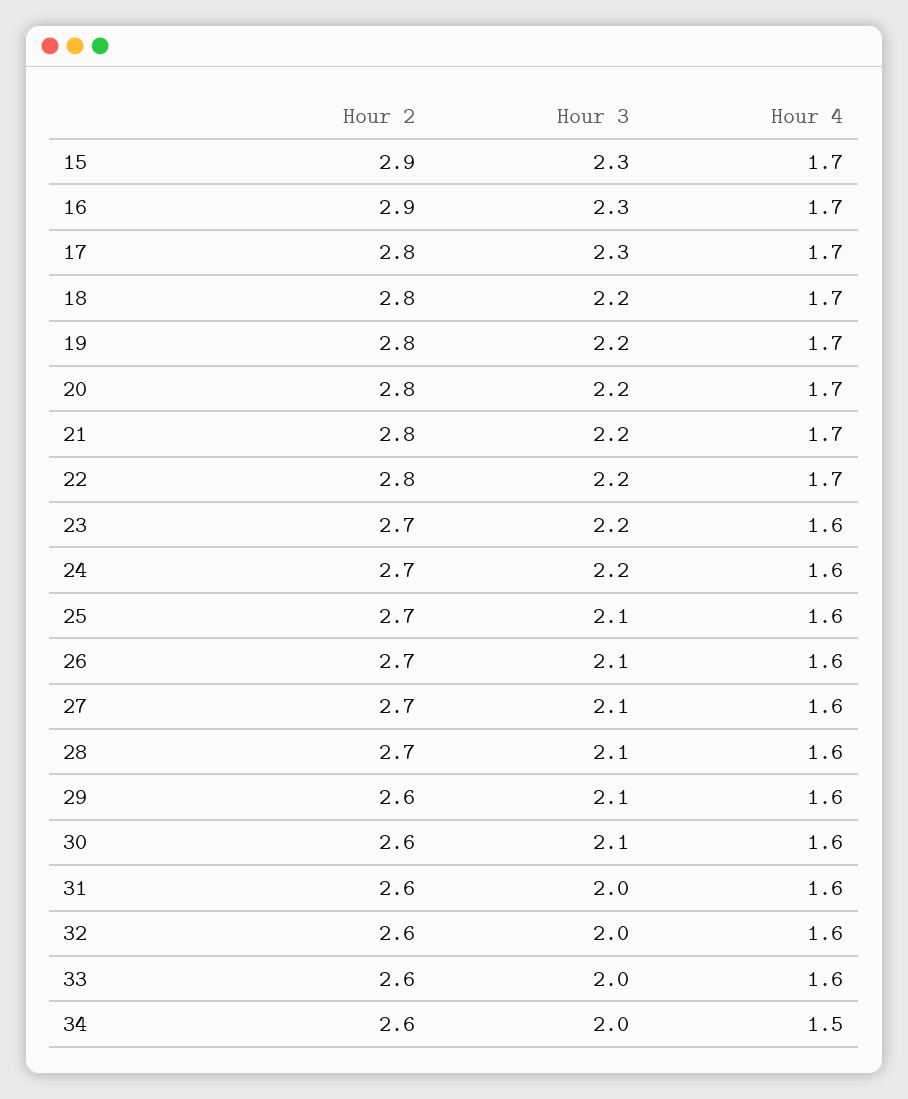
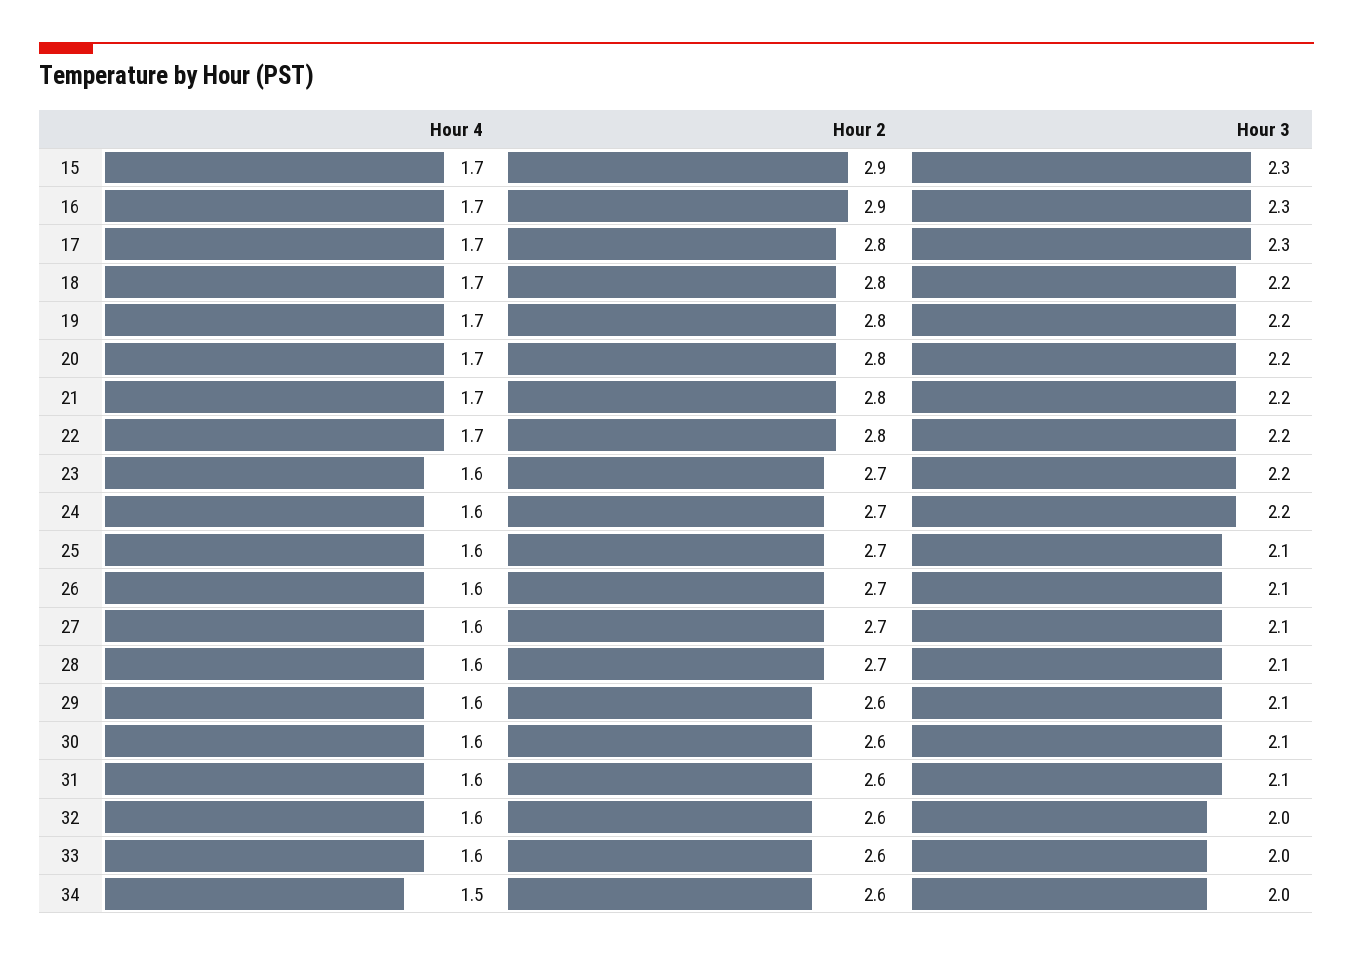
Hour 3, 31: 2 -> 2.1

